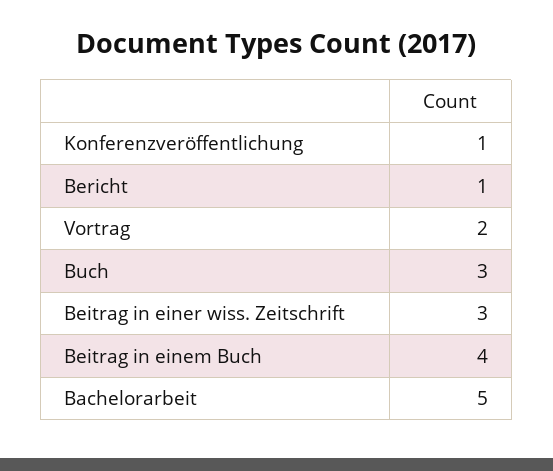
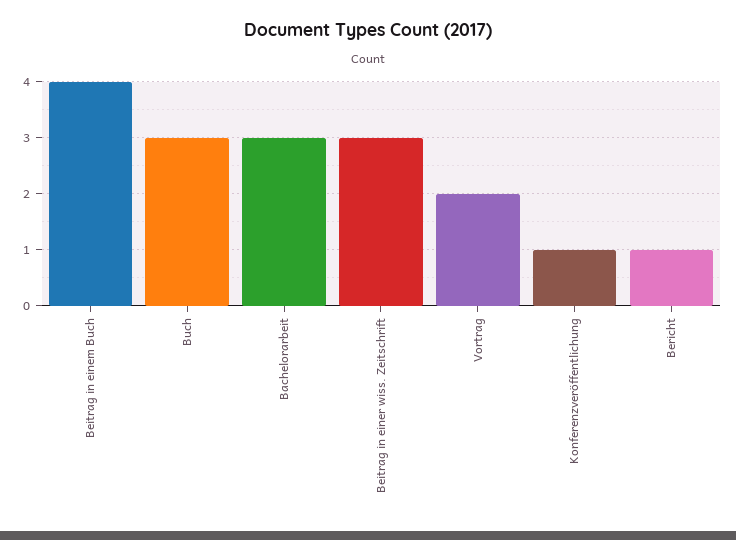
Bachelorarbeit: 5 -> 3

